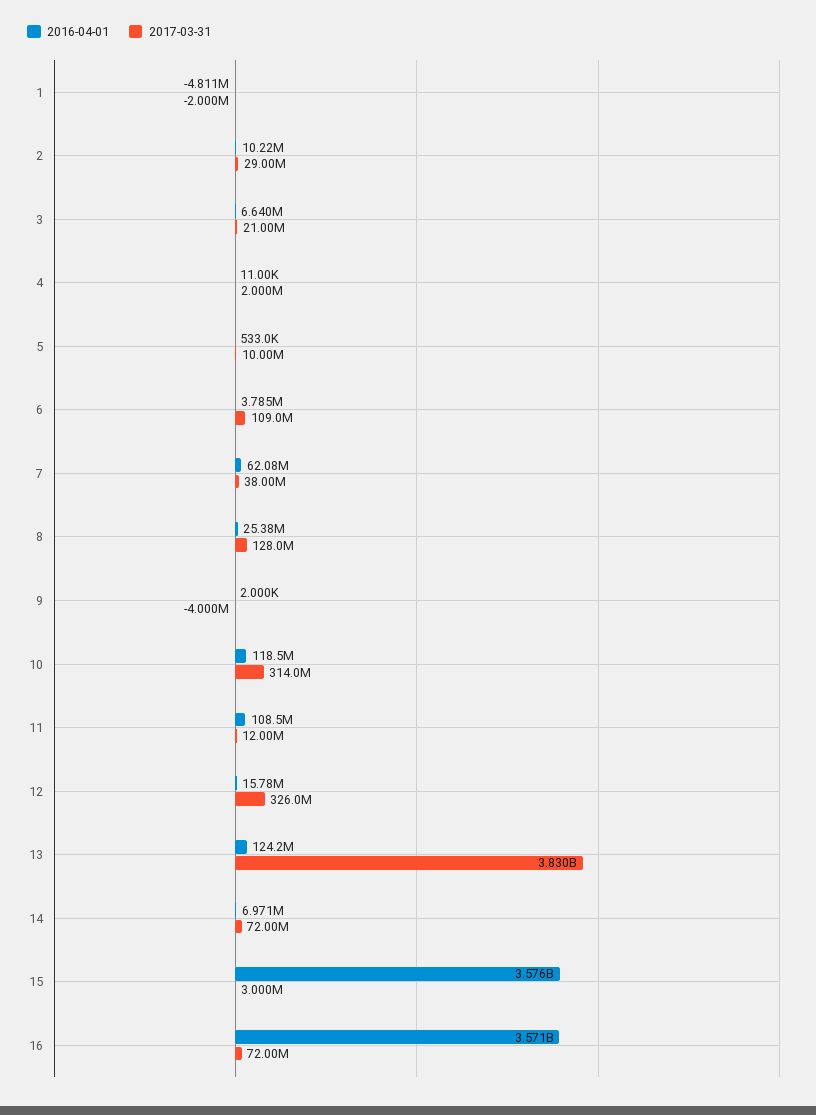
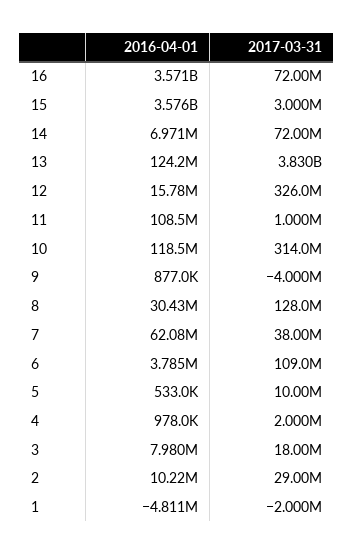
2016-04-01, 3: 6640000 -> 7980000
2017-03-31, 3: 21000000 -> 18000000
2016-04-01, 4: 11000 -> 978000
2016-04-01, 8: 25380000 -> 30430000
2016-04-01, 9: 2000 -> 877000
2017-03-31, 11: 12000000 -> 1000000

